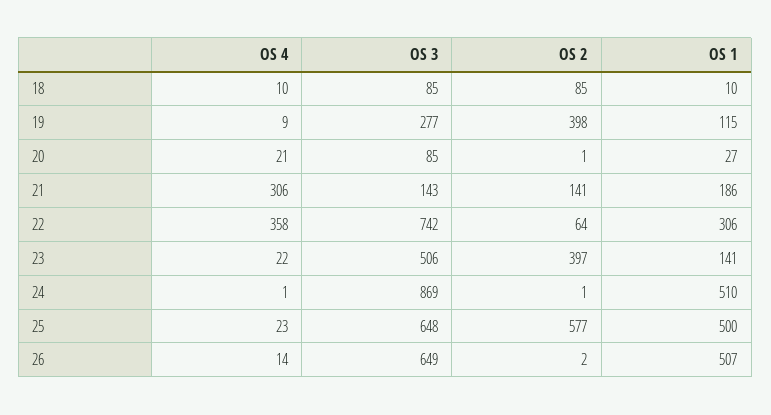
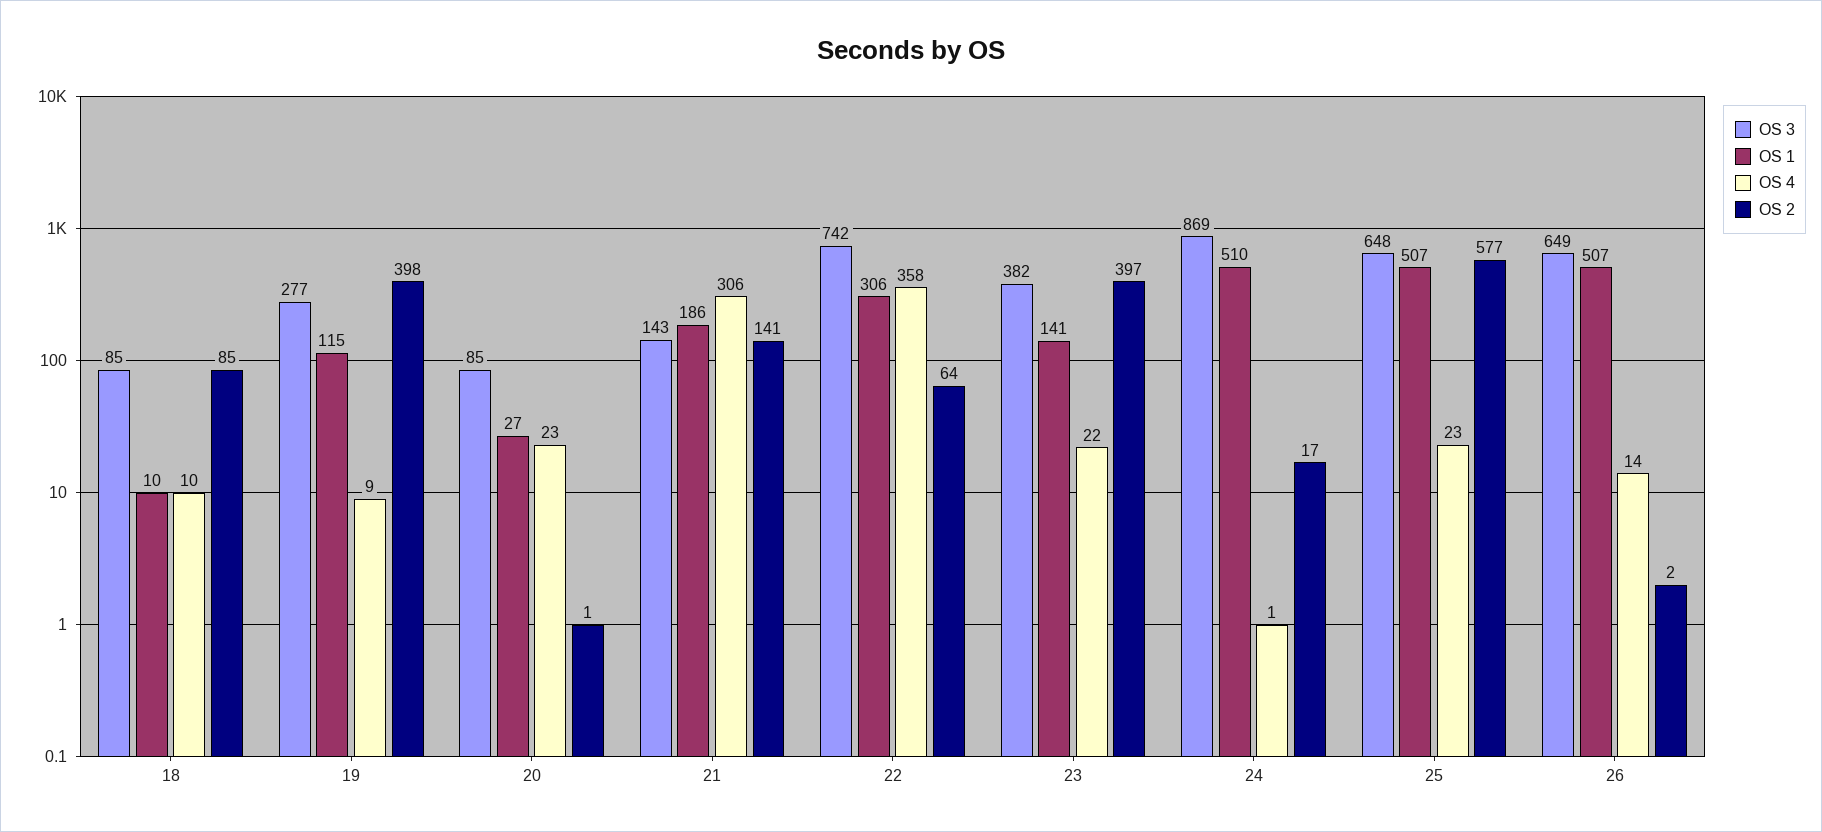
OS 4, 20: 21 -> 23
OS 3, 23: 506 -> 382
OS 2, 24: 1 -> 17
OS 1, 25: 500 -> 507

